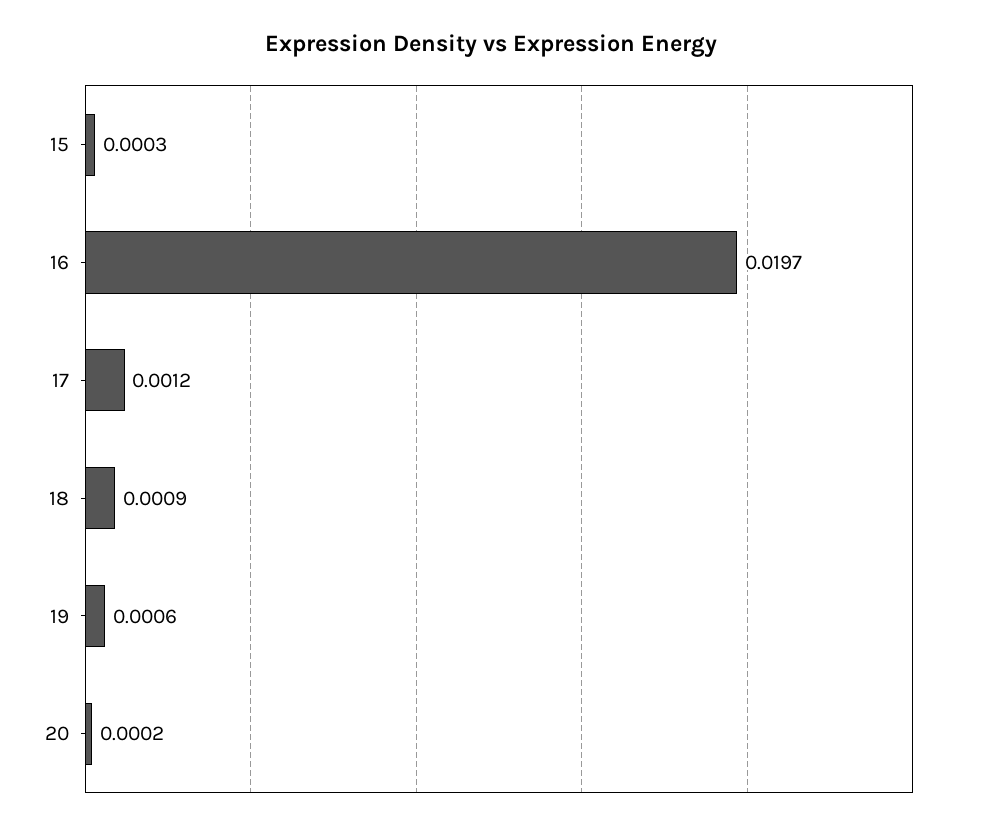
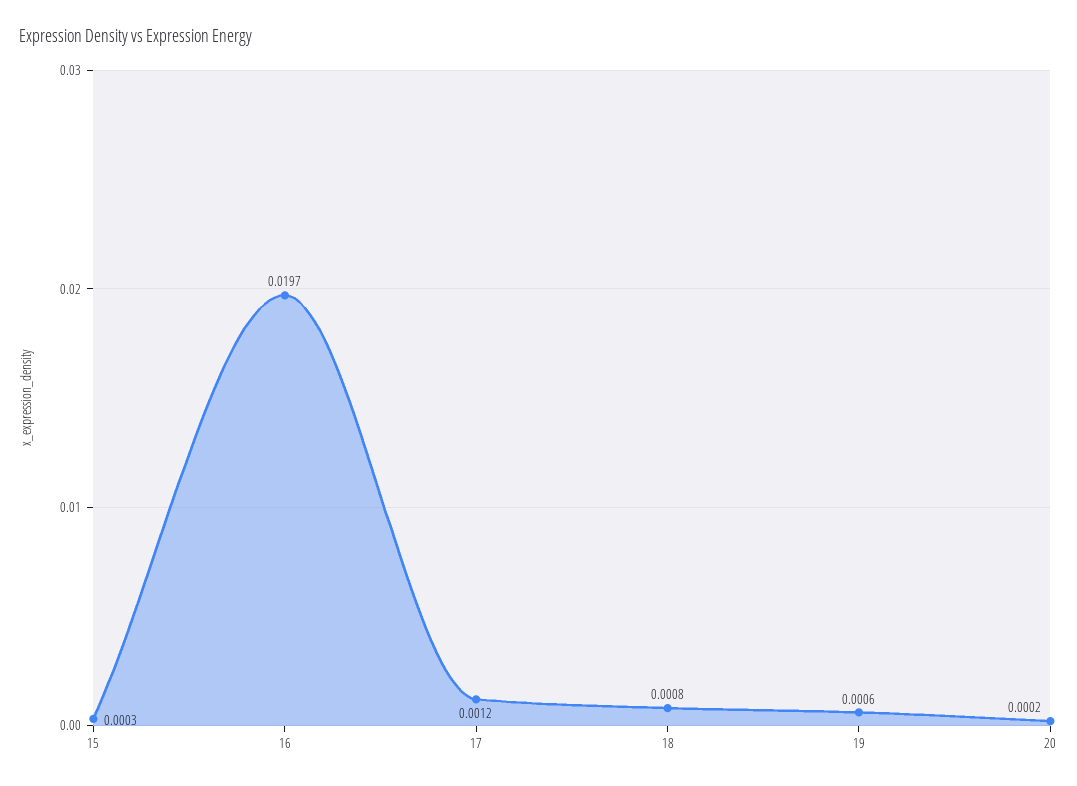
18: 0.0009 -> 0.0008

